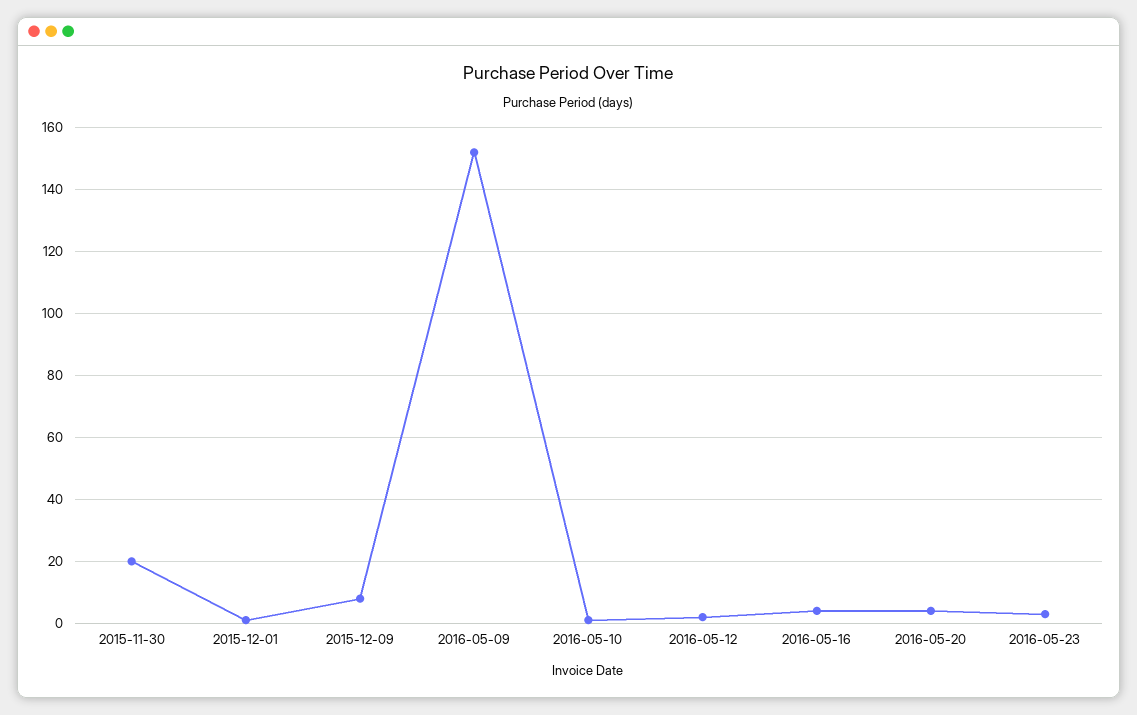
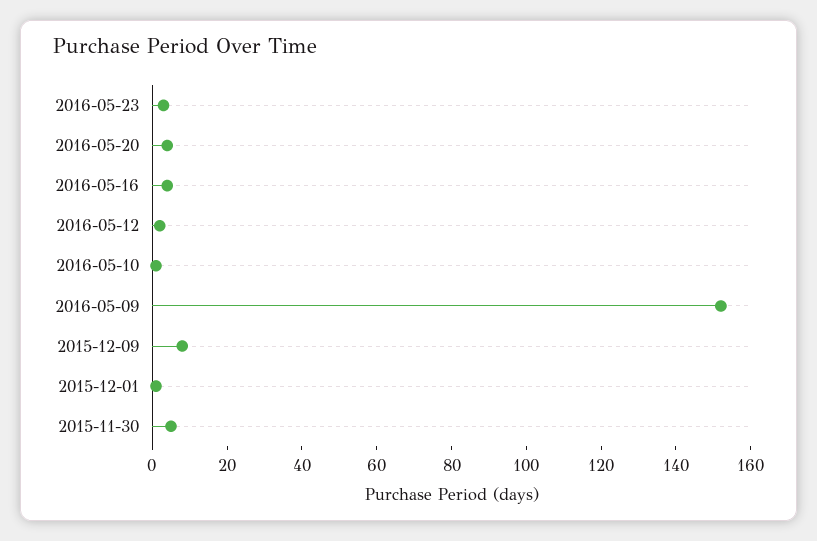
2015-11-30: 20 -> 5

